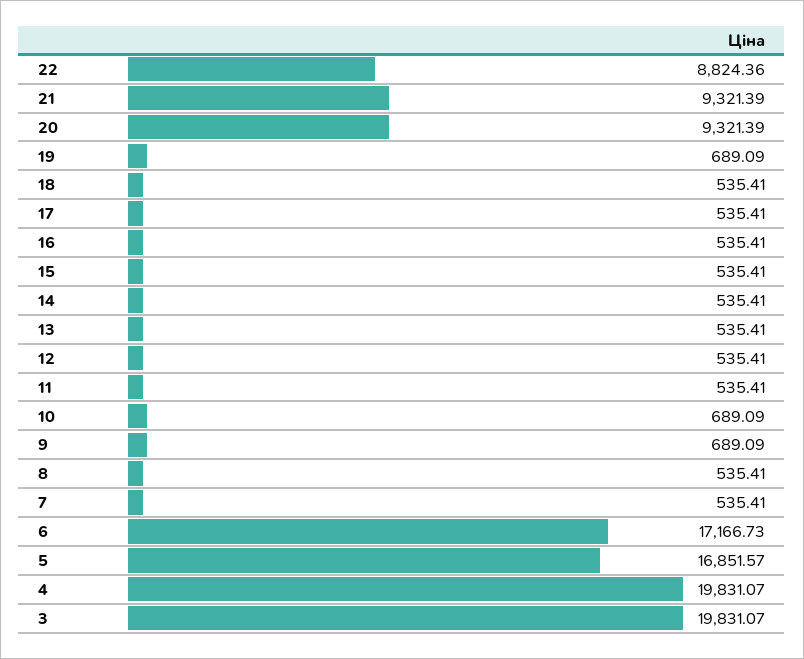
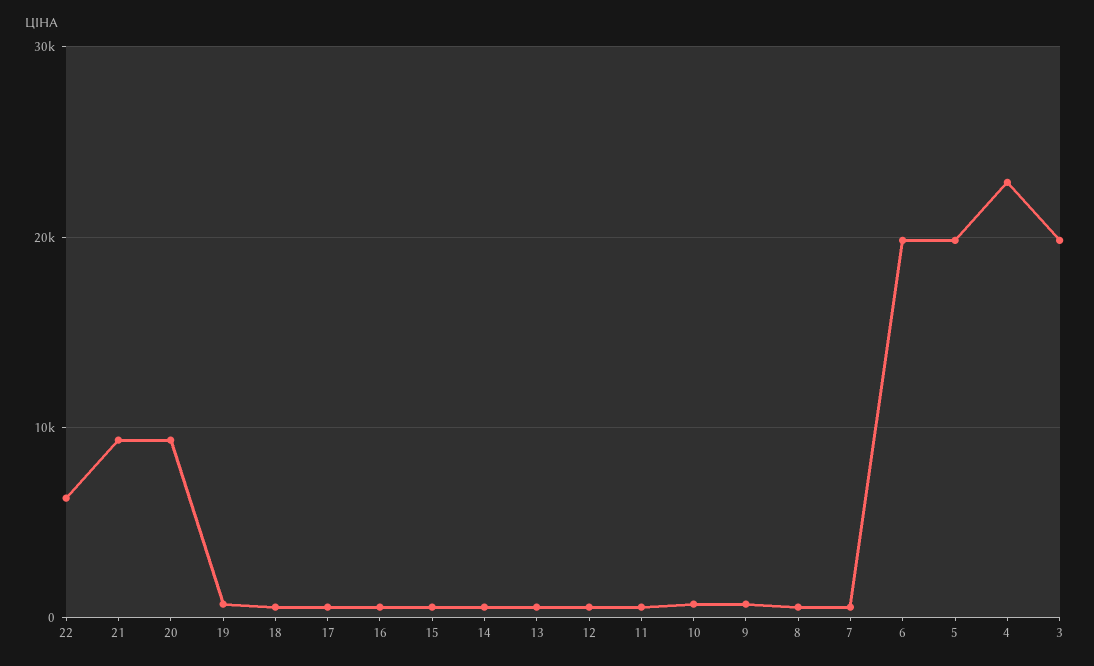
22: 8824.36 -> 6000
6: 17166.73 -> 20000
5: 16851.57 -> 20000
4: 19831.07 -> 23000

